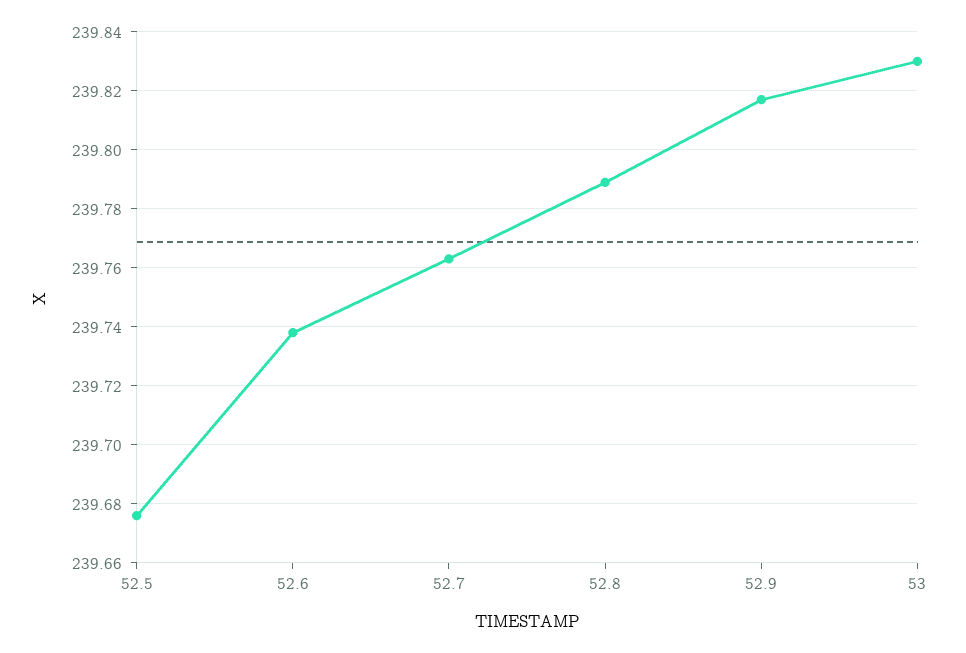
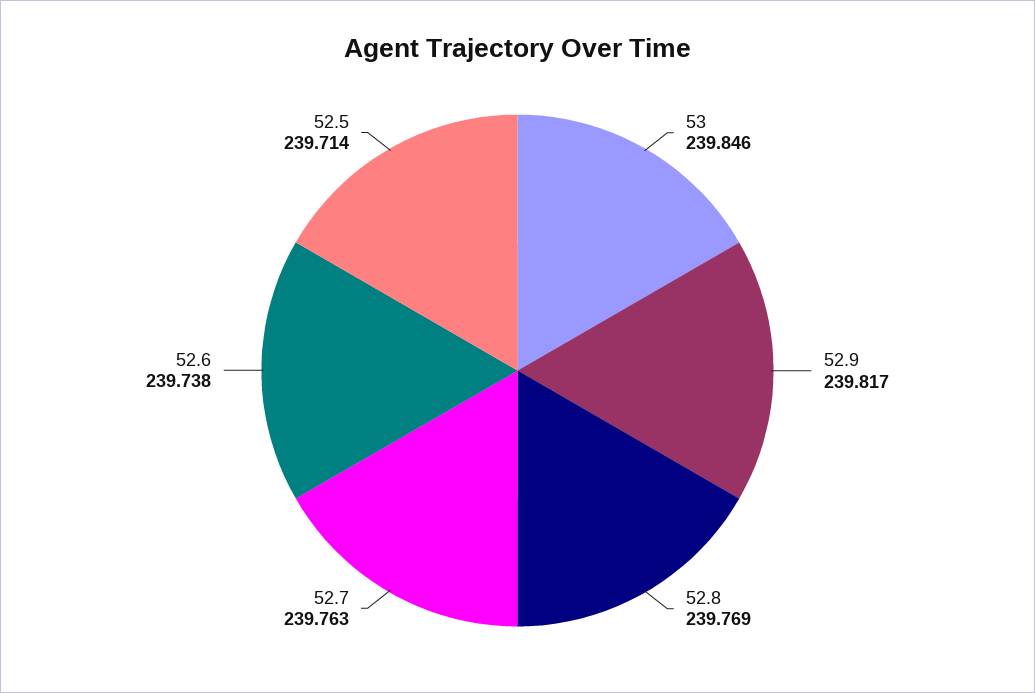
52.5: 239.675 -> 239.714
52.8: 239.79 -> 239.769
53: 239.83 -> 239.846

